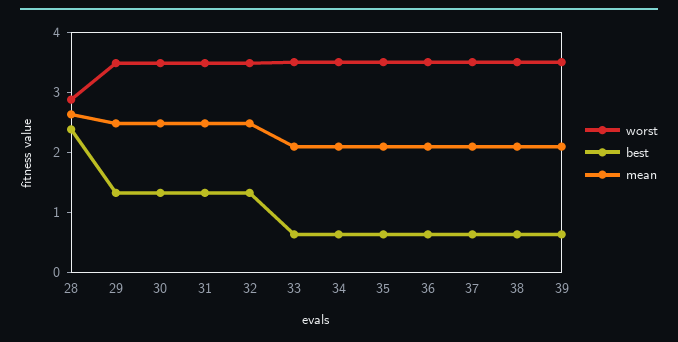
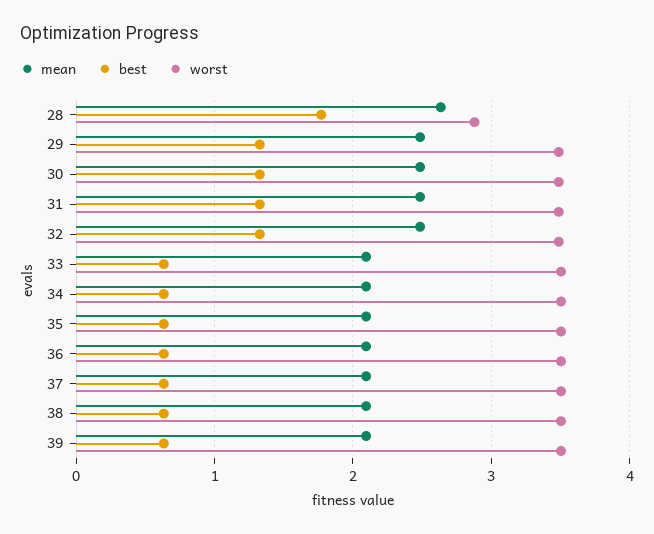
best, 28: 2.4 -> 1.8

